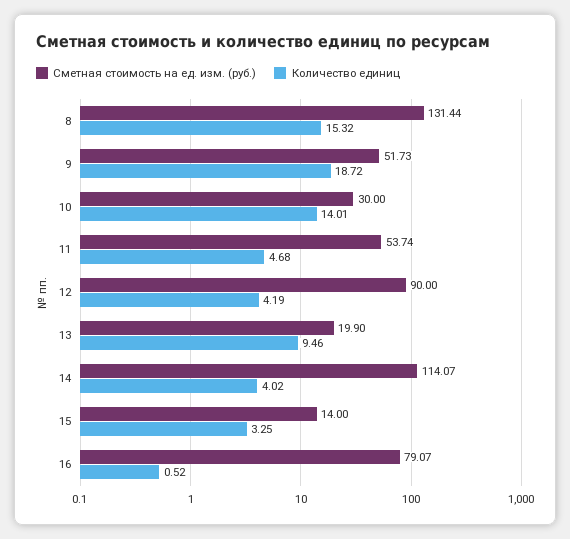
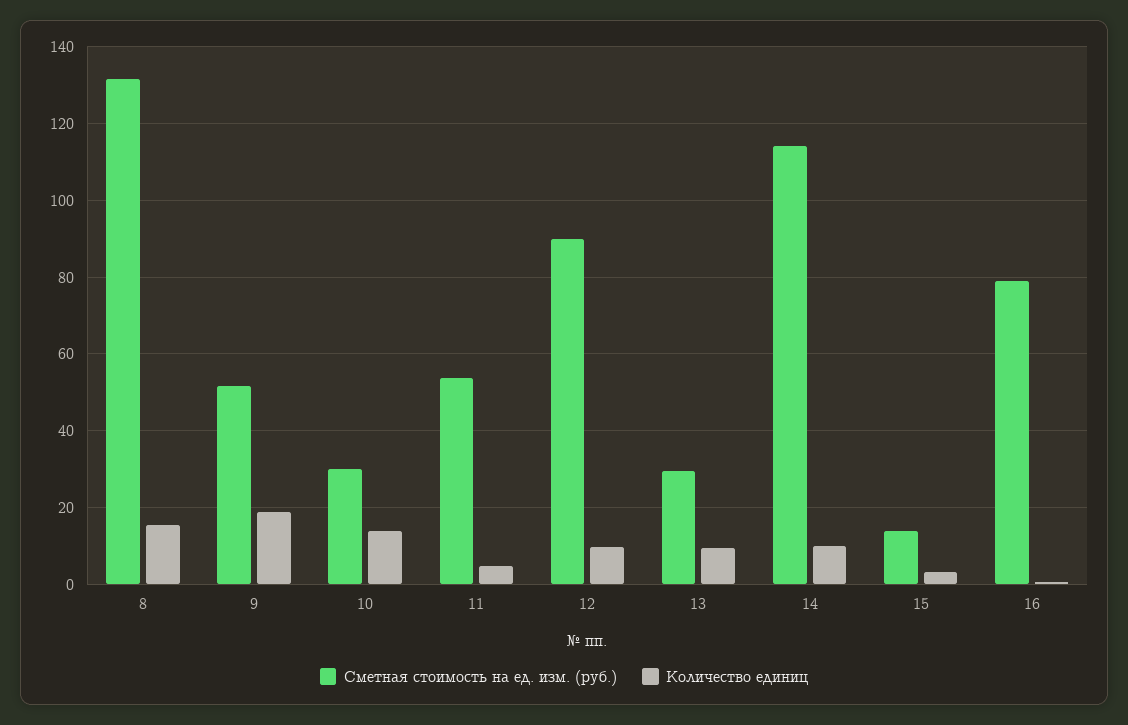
Количество единиц, 12: 4.19 -> 10
Сметная стоимость на ед. изм. (руб.), 13: 19.9 -> 30
Количество единиц, 14: 4.02 -> 10

